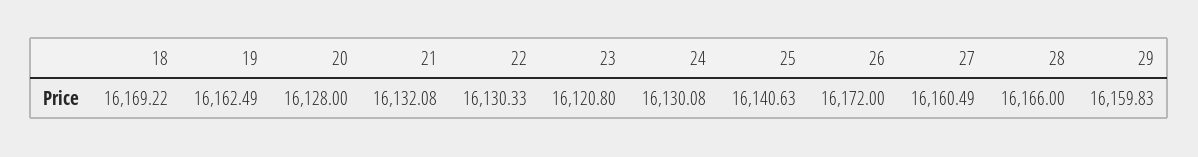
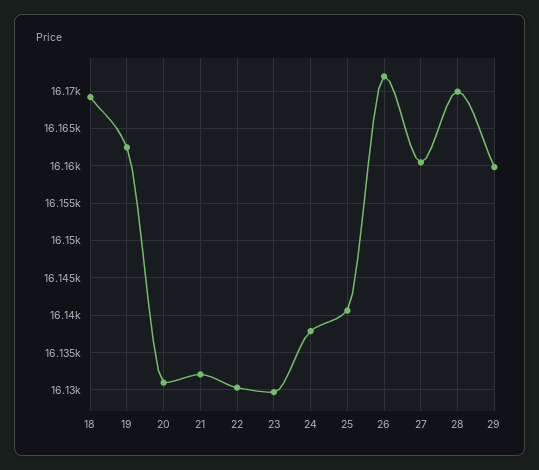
20: 16128 -> 16131
23: 16120.8 -> 16130
24: 16130.08 -> 16138
28: 16166 -> 16170

